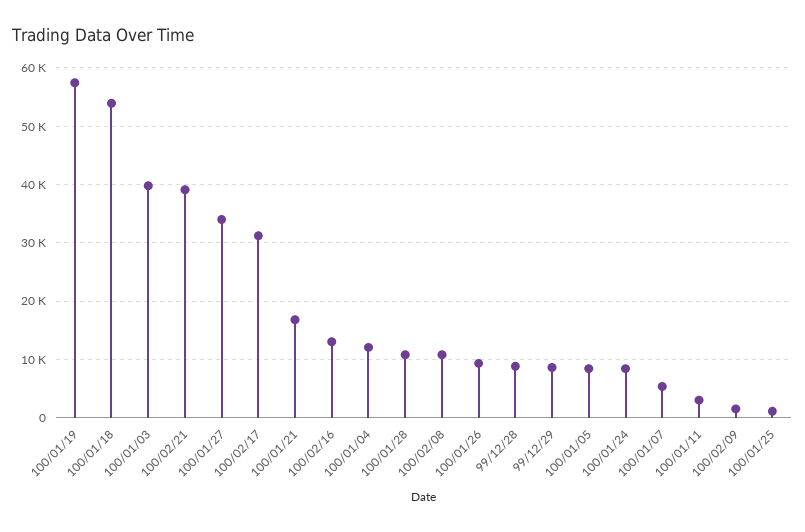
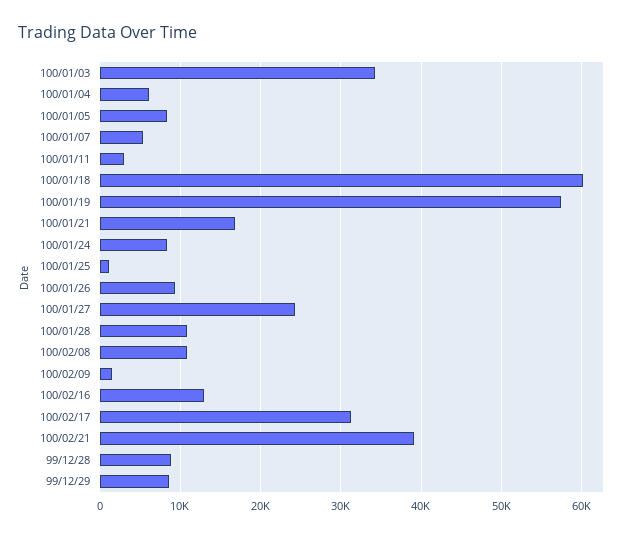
100/01/18: 54000 -> 60000
100/01/03: 40000 -> 34000
100/01/27: 34000 -> 24000
100/01/04: 12000 -> 6000

